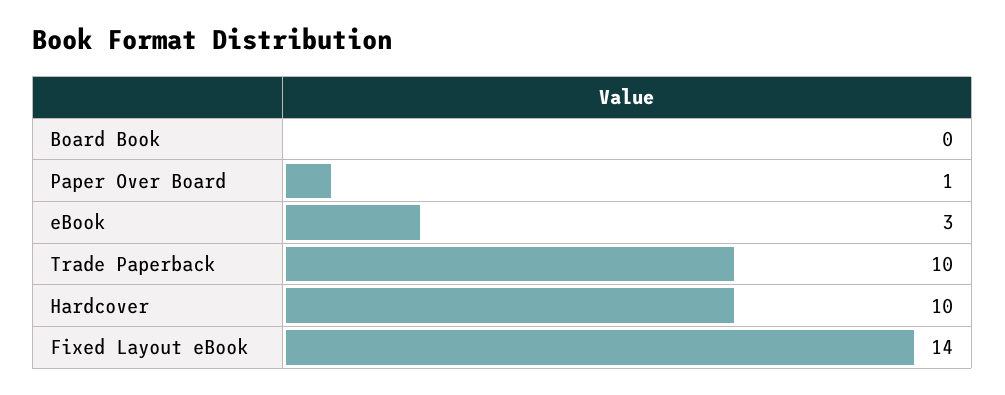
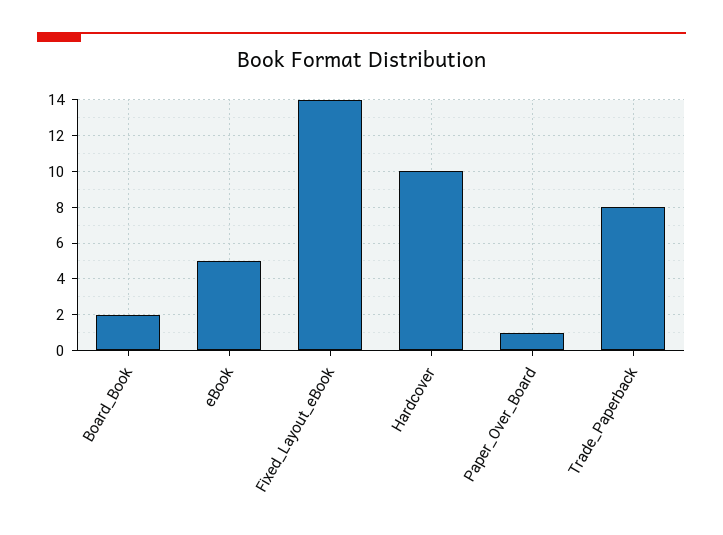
Board Book: 0 -> 2
eBook: 3 -> 5
Trade Paperback: 10 -> 8

